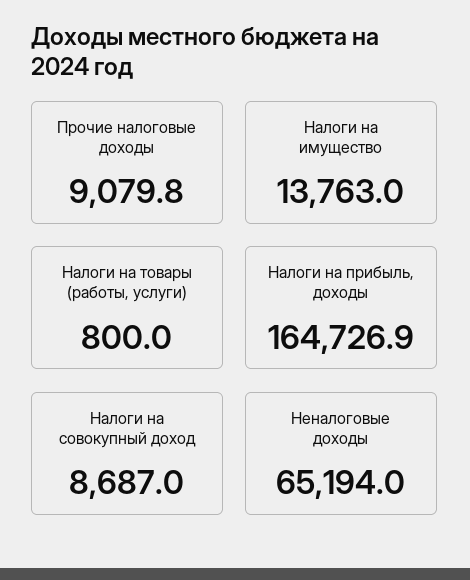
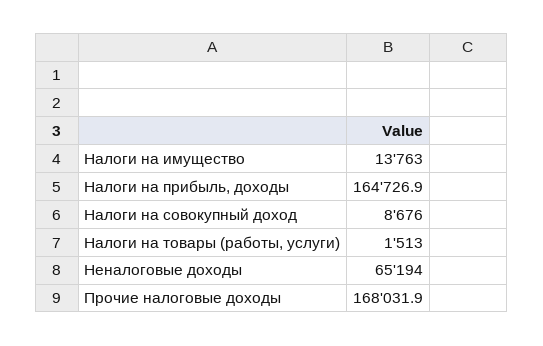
Прочие налоговые доходы: 9079.8 -> 168031.9
Налоги на товары (работы, услуги): 800 -> 1513
Налоги на совокупный доход: 8687 -> 8676

